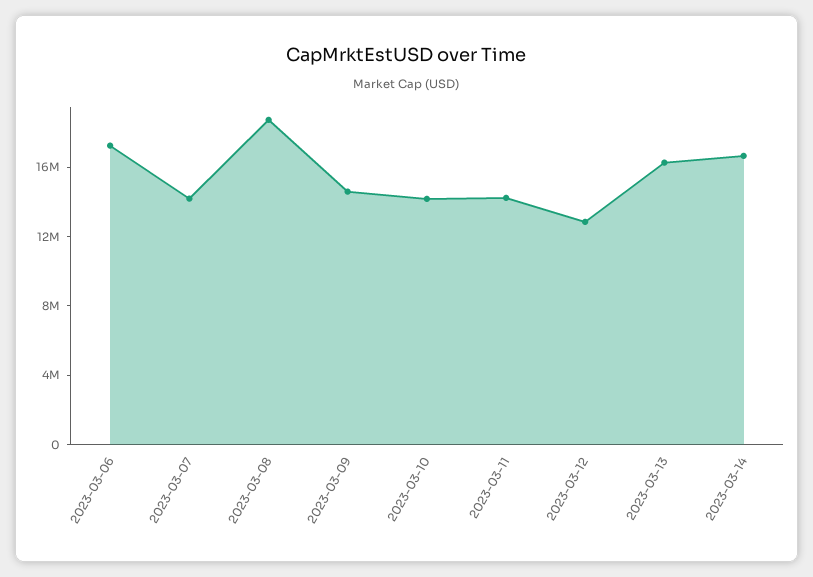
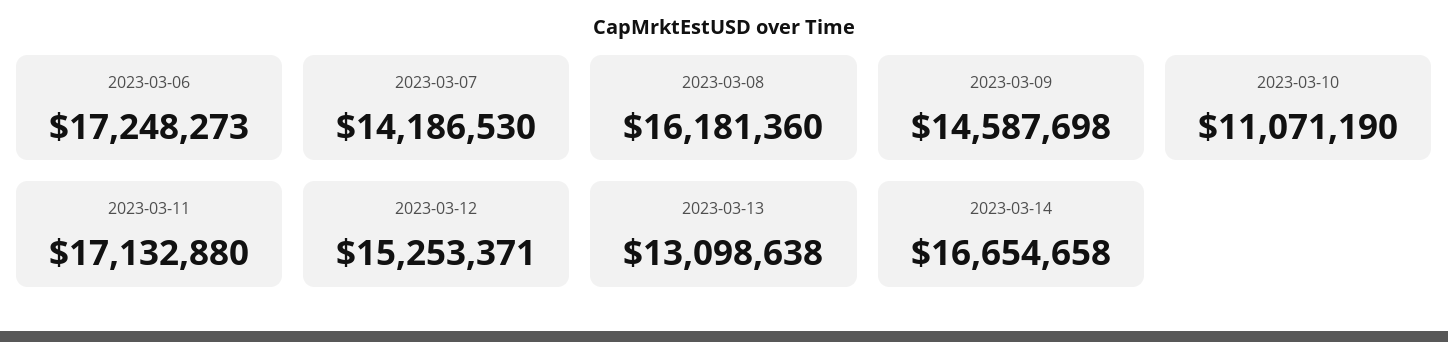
2023-03-08: 19000000 -> 16181360
2023-03-10: 14000000 -> 11071190
2023-03-11: 14000000 -> 17132880
2023-03-12: 13000000 -> 15253371
2023-03-13: 16000000 -> 13098638

